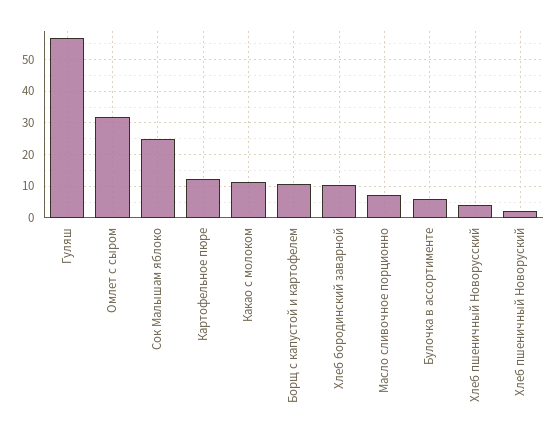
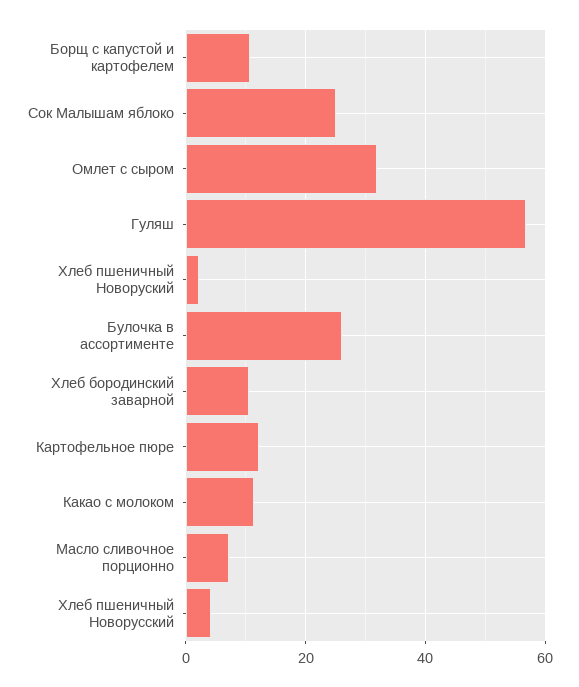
Булочка в ассортименте: 6 -> 26

